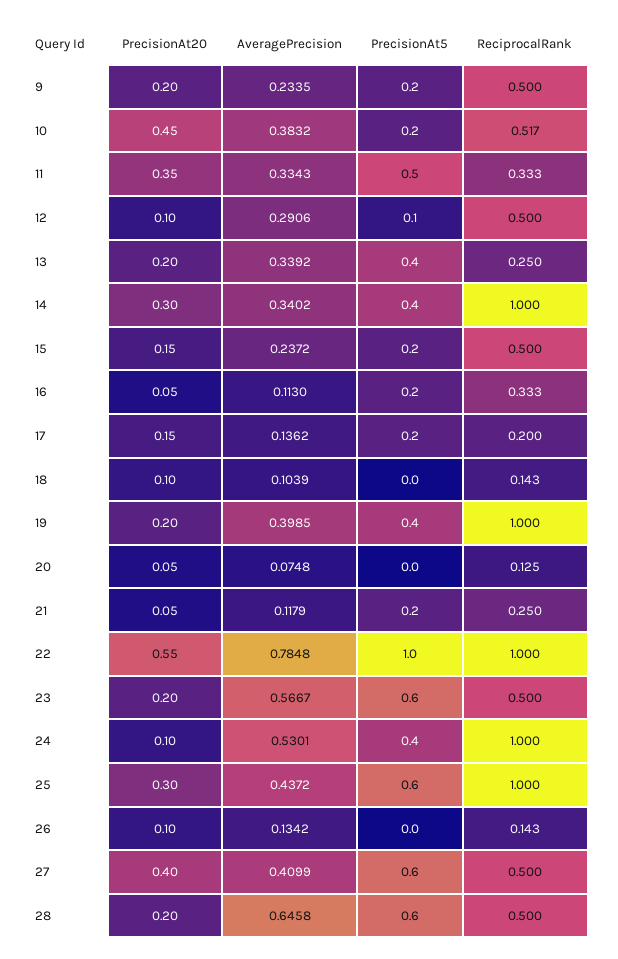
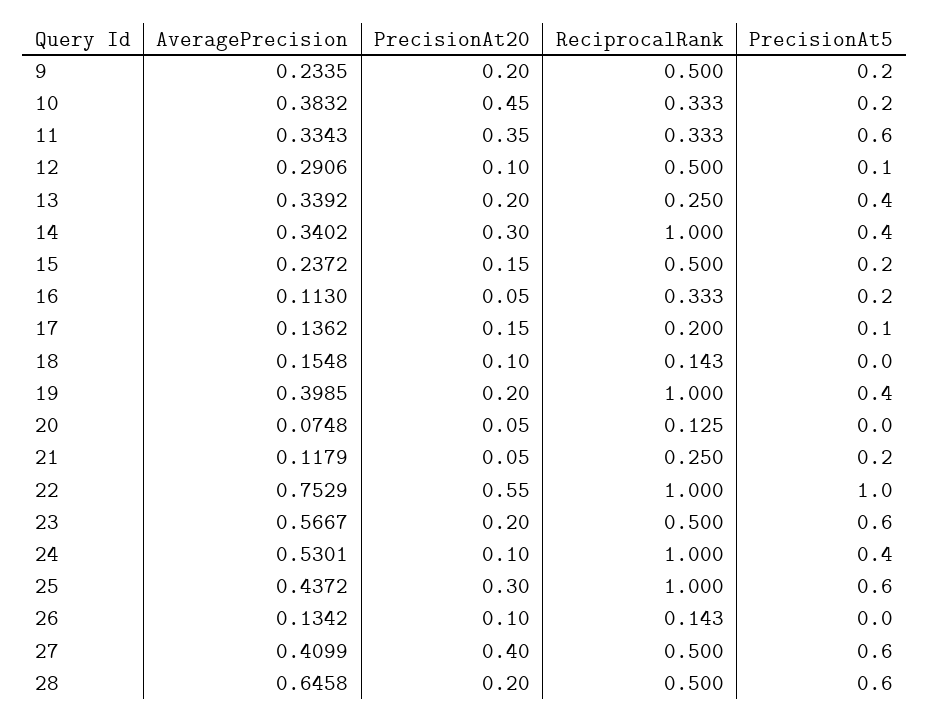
ReciprocalRank, 10: 0.517 -> 0.333
PrecisionAt5, 11: 0.5 -> 0.6
PrecisionAt5, 17: 0.2 -> 0.1
AveragePrecision, 18: 0.1039 -> 0.1548
AveragePrecision, 22: 0.7848 -> 0.7529

